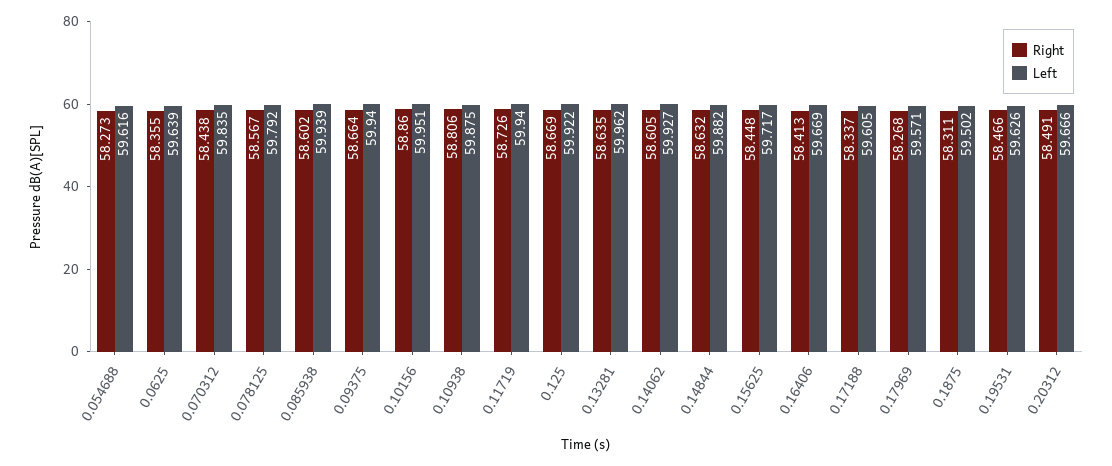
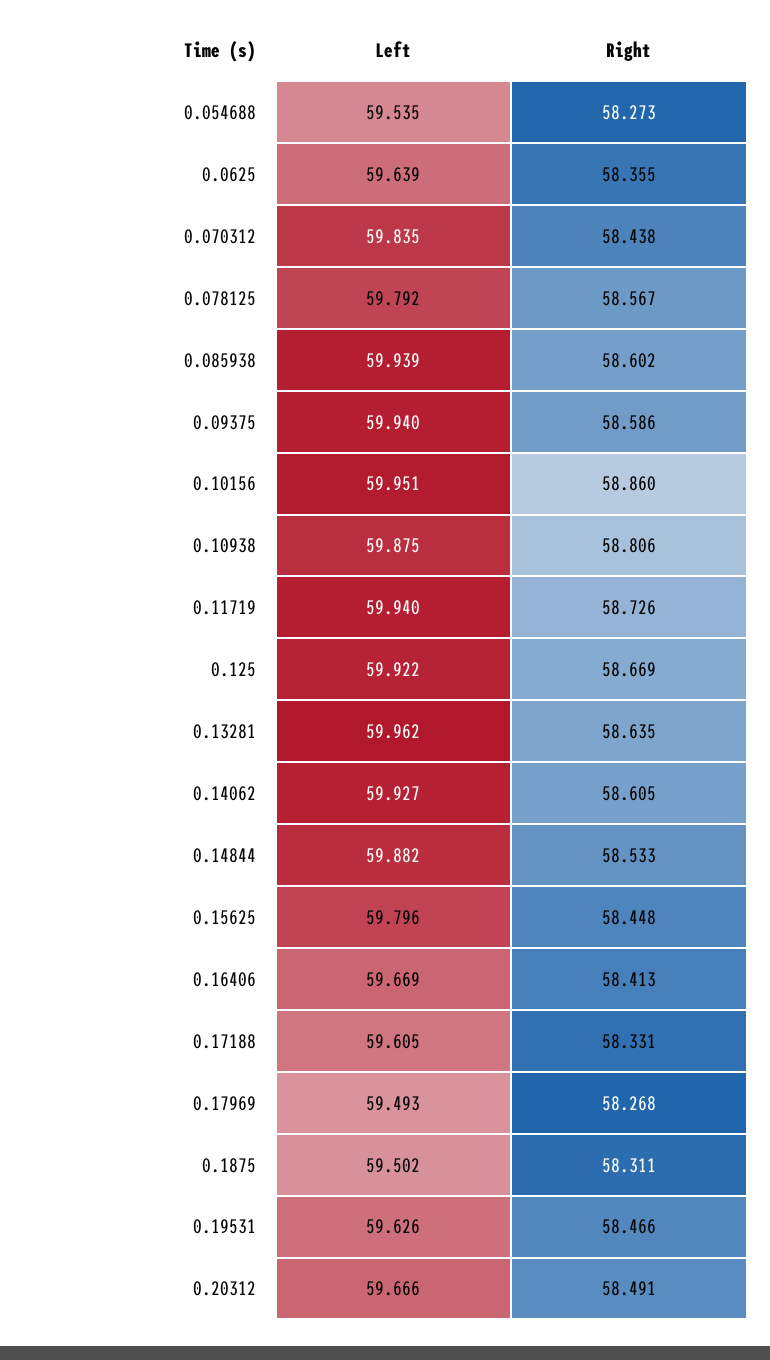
Left, 0.054688: 59.616 -> 59.535
Right, 0.09375: 58.664 -> 58.586
Right, 0.14844: 58.632 -> 58.533
Left, 0.15625: 59.717 -> 59.796
Right, 0.17188: 58.337 -> 58.331
Left, 0.17969: 59.571 -> 59.493

